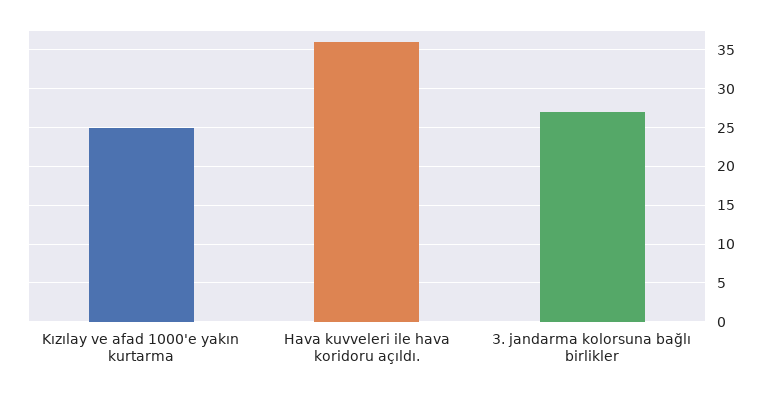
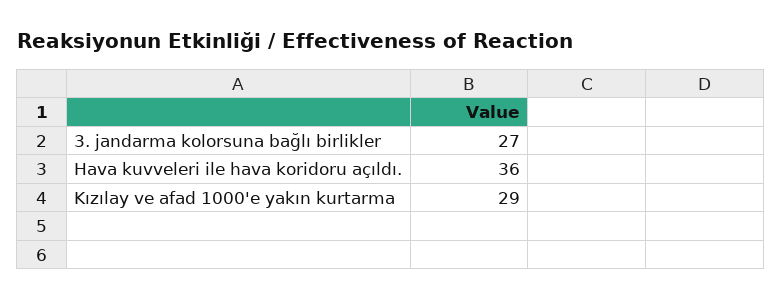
Kızılay ve afad 1000'e yakın kurtarma: 25 -> 29

